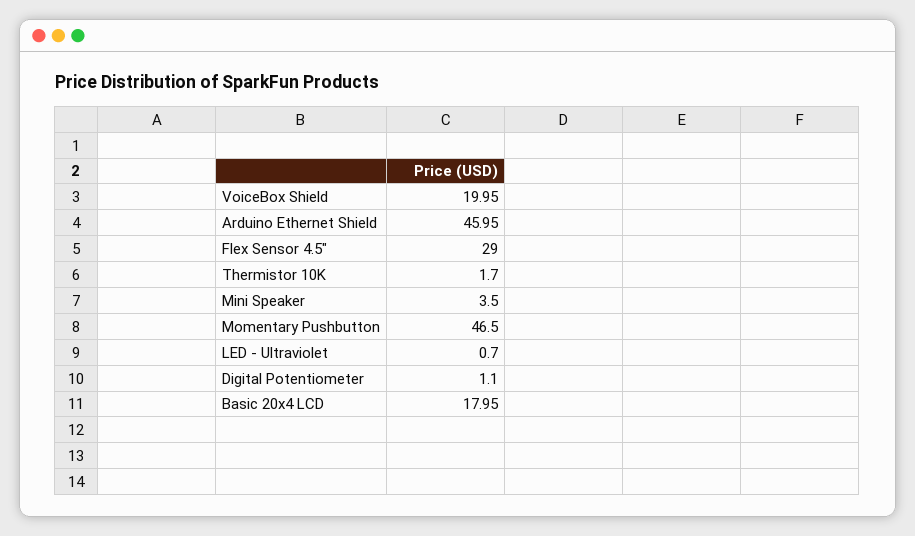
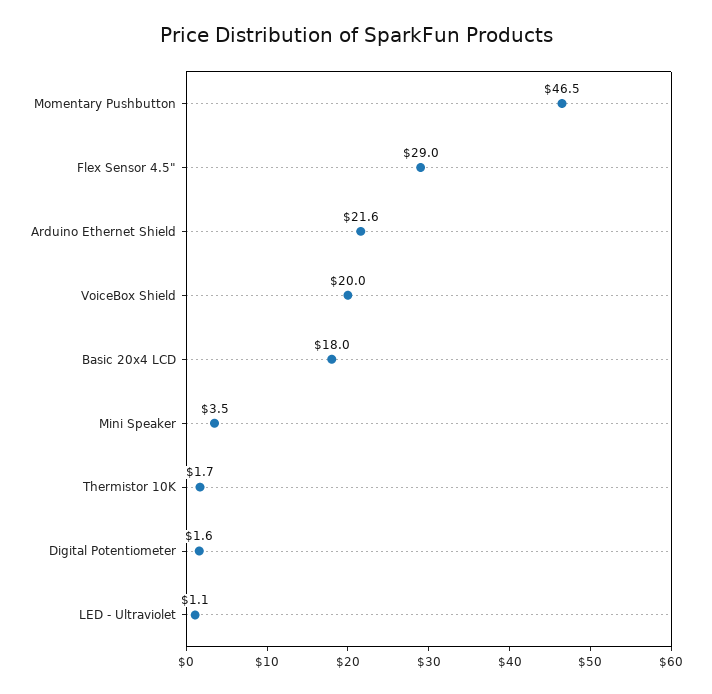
Arduino Ethernet Shield: 45.95 -> 21.6
LED - Ultraviolet: 0.7 -> 1.1
Digital Potentiometer: 1.1 -> 1.6

